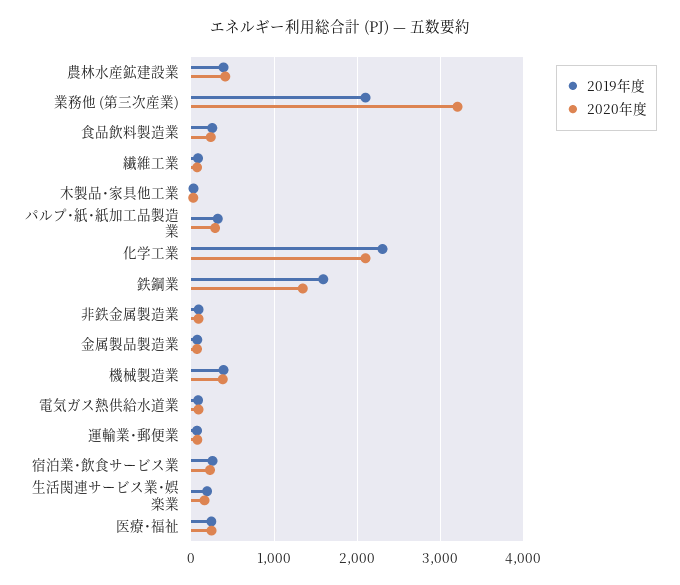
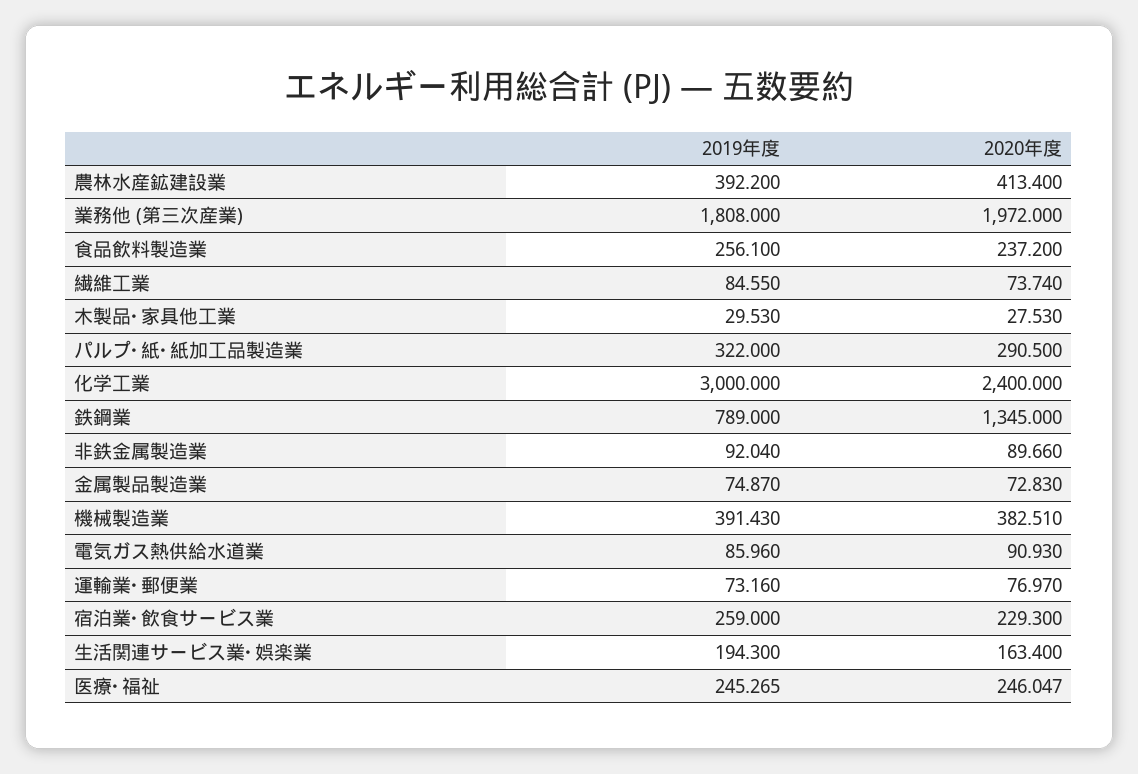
2019年度, 業務他 (第三次産業): 2100 -> 1808
2020年度, 業務他 (第三次産業): 3200 -> 1972
2019年度, 化学工業: 2300 -> 3000
2020年度, 化学工業: 2100 -> 2400
2019年度, 鉄鋼業: 1600 -> 789

